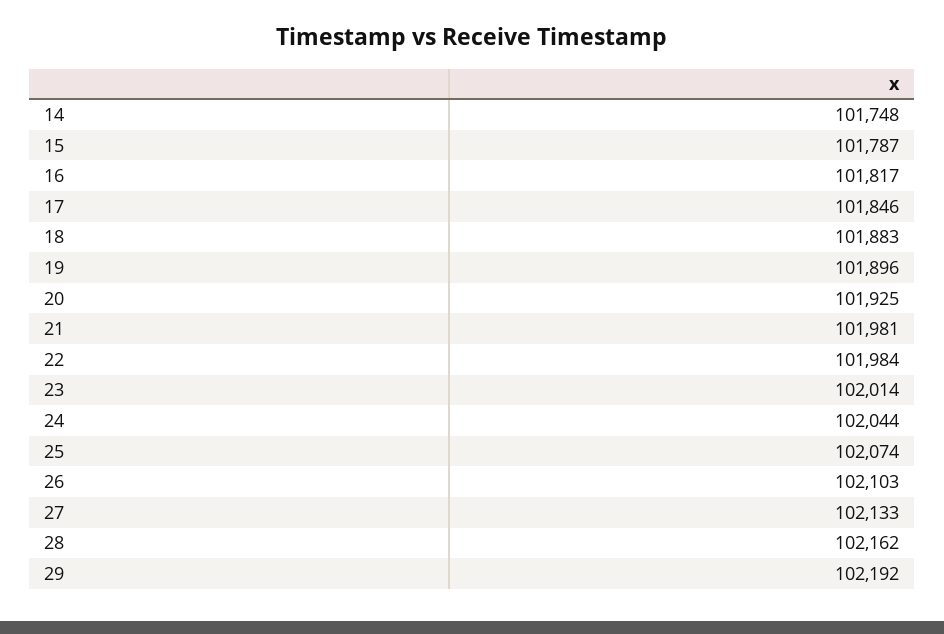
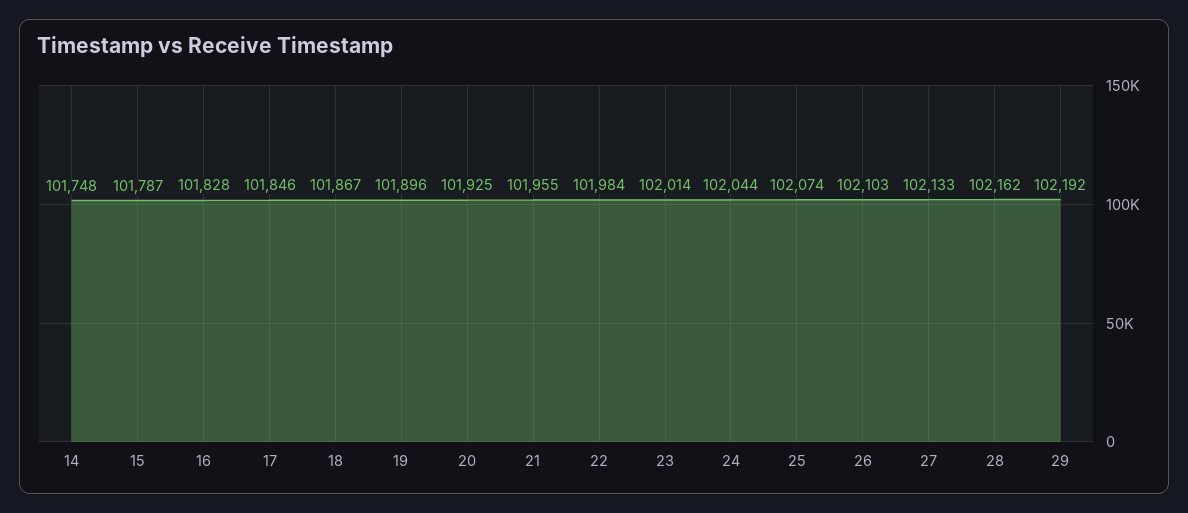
16: 101817 -> 101828
18: 101883 -> 101867
21: 101981 -> 101955

